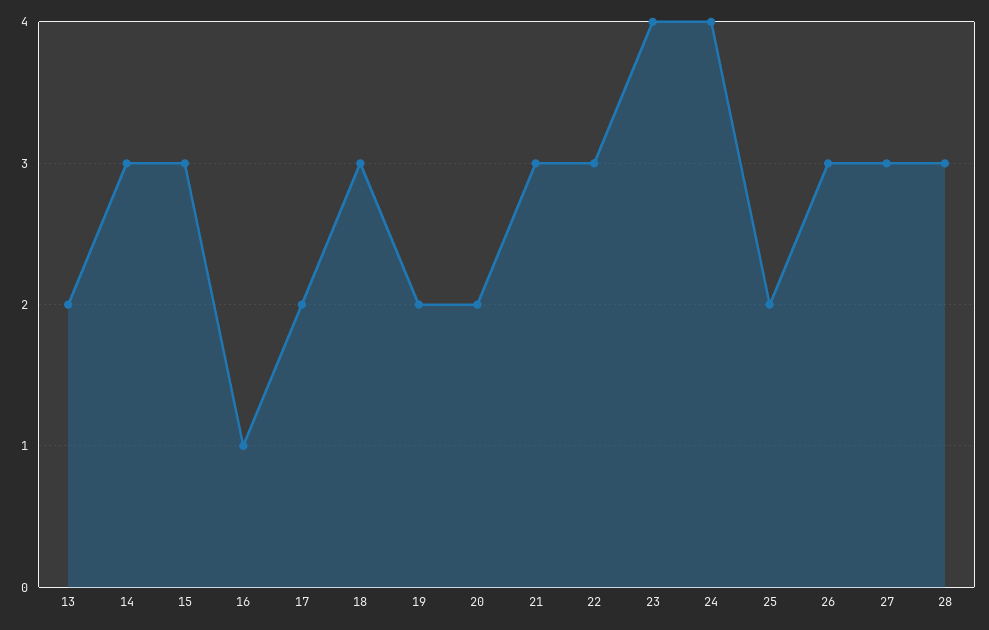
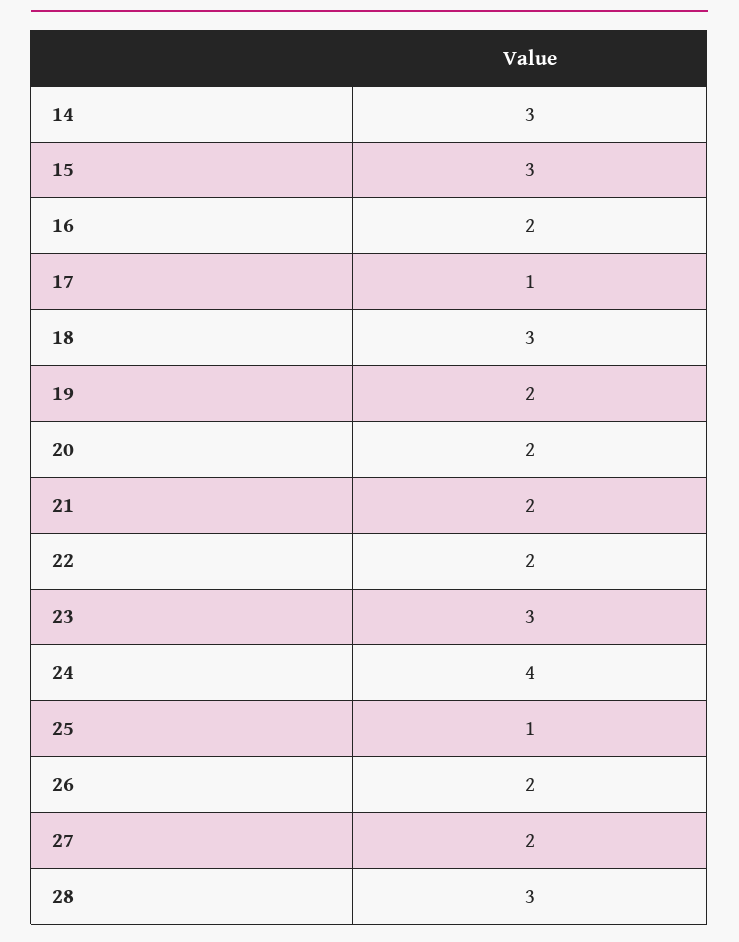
13: 2 -> none
16: 1 -> 2
17: 2 -> 1
21: 3 -> 2
22: 3 -> 2
23: 4 -> 3
25: 2 -> 1
26: 3 -> 2
27: 3 -> 2

